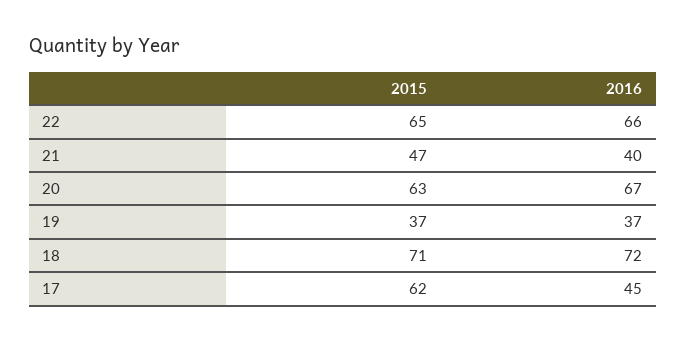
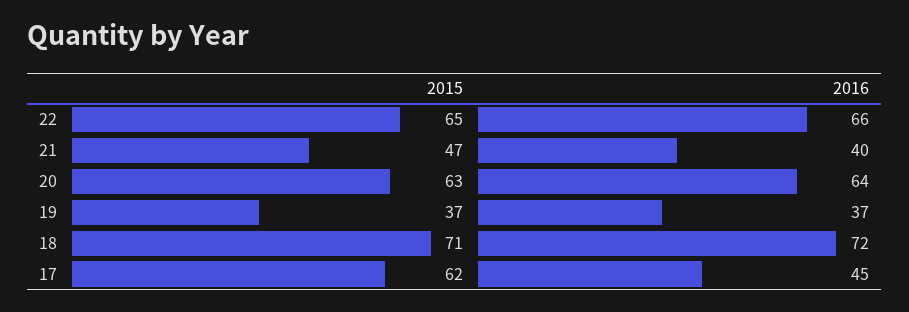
2016, 20: 67 -> 64

